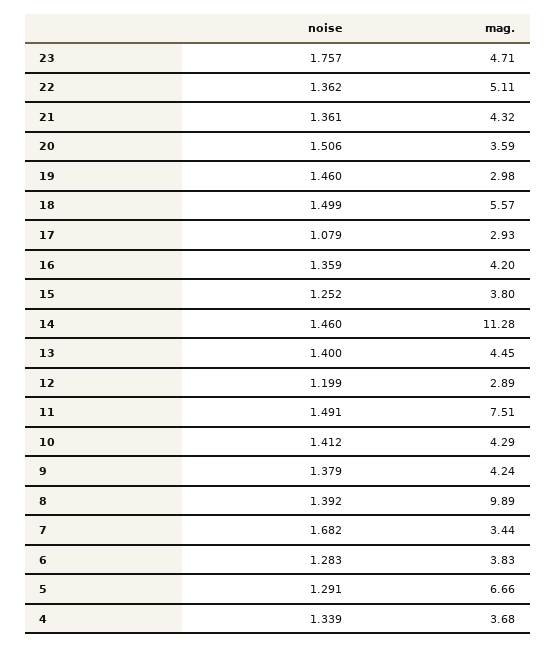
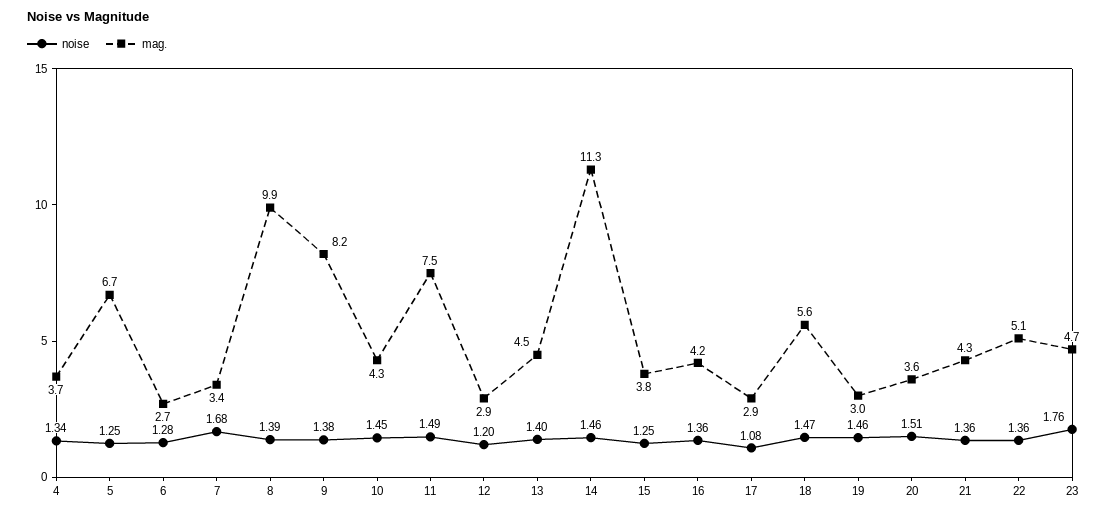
noise, 18: 1.499 -> 1.47
noise, 10: 1.412 -> 1.45
mag., 9: 4.24 -> 8.2
mag., 6: 3.83 -> 2.7
noise, 5: 1.291 -> 1.25

